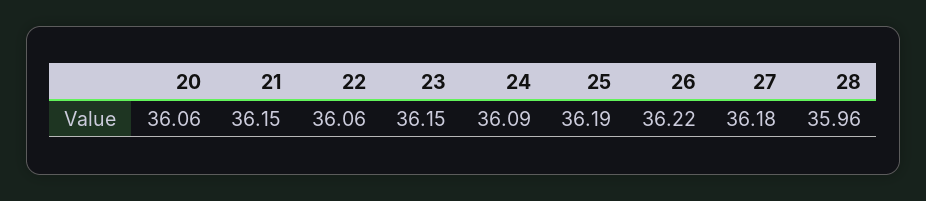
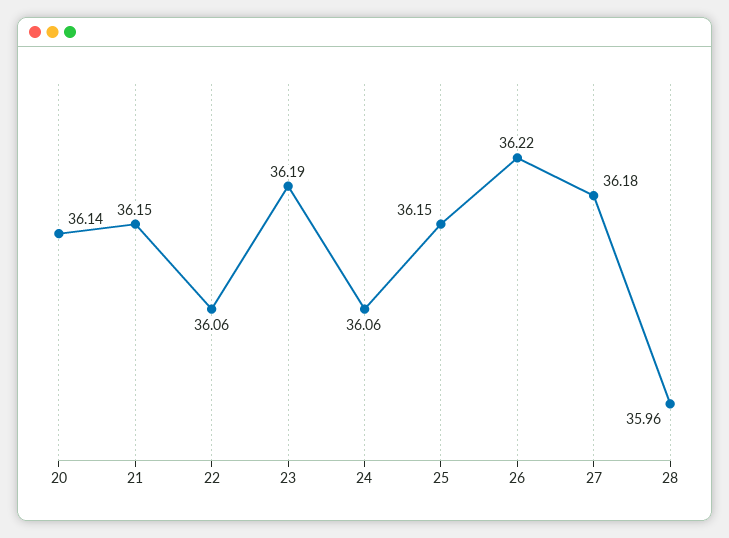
20: 36.06 -> 36.14
23: 36.15 -> 36.19
24: 36.09 -> 36.06
25: 36.19 -> 36.15

